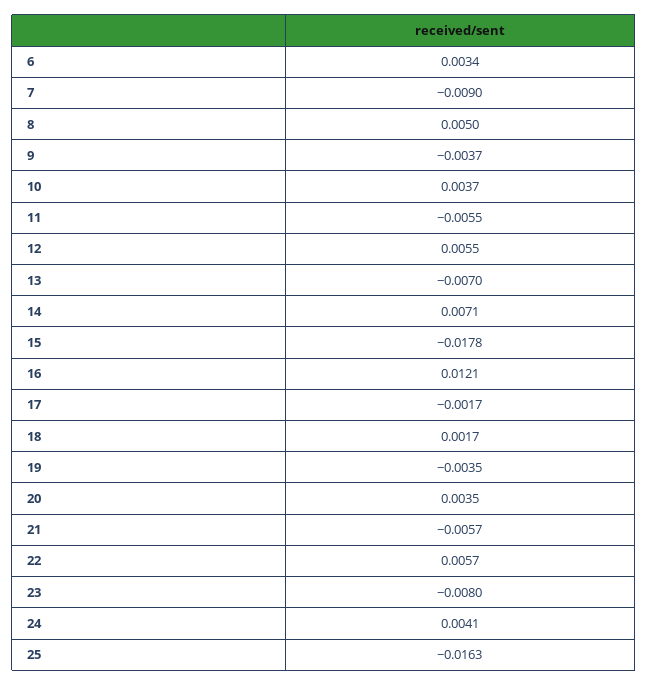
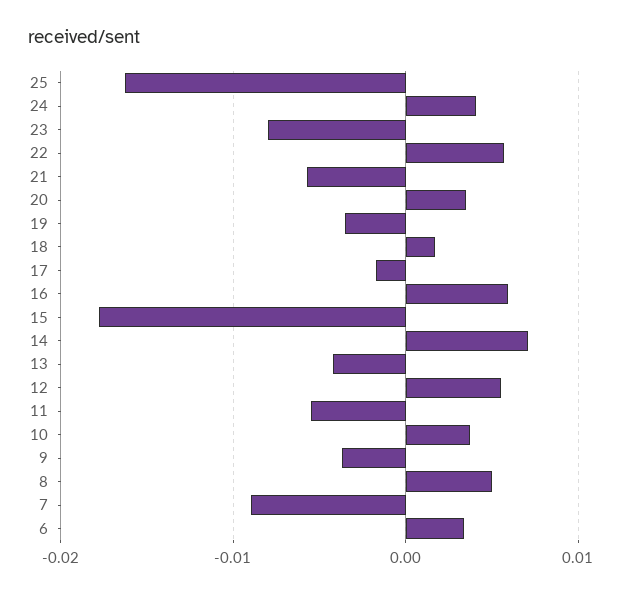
13: -0.007 -> -0.004
16: 0.0121 -> 0.006

